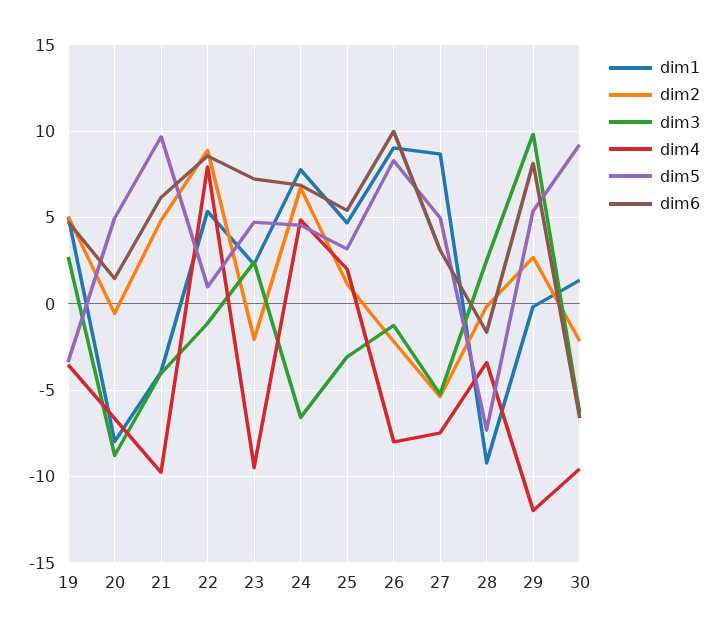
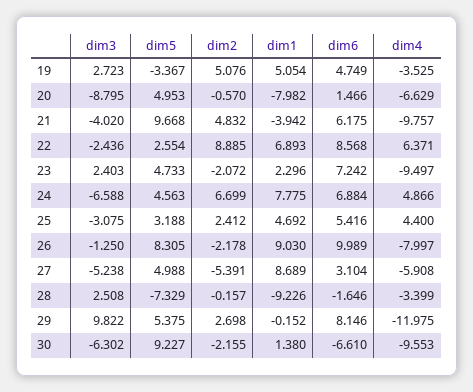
dim1, 22: 5.5 -> 6.893
dim3, 22: -1 -> -2.436
dim4, 22: 8 -> 6.371
dim5, 22: 1 -> 2.554
dim2, 25: 1 -> 2.412
dim4, 25: 2 -> 4.4
dim4, 27: -7.5 -> -5.908

